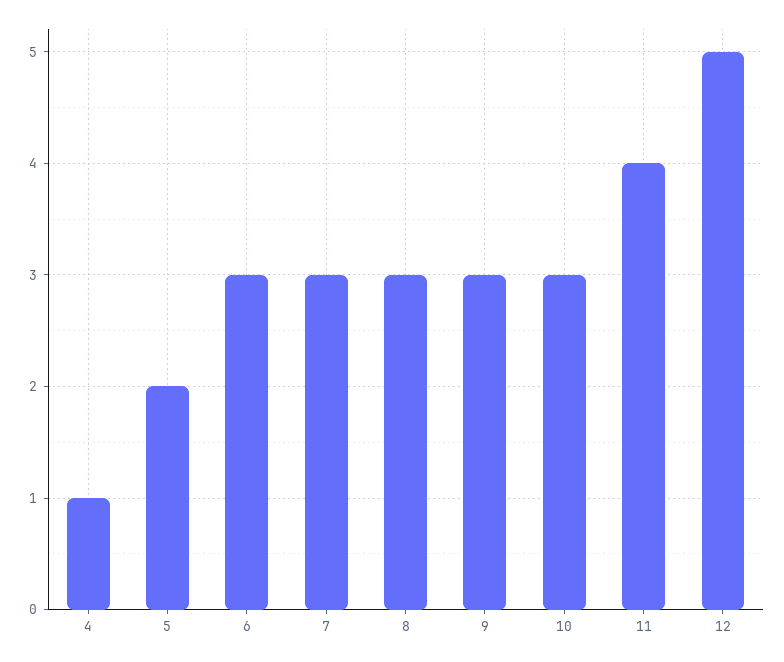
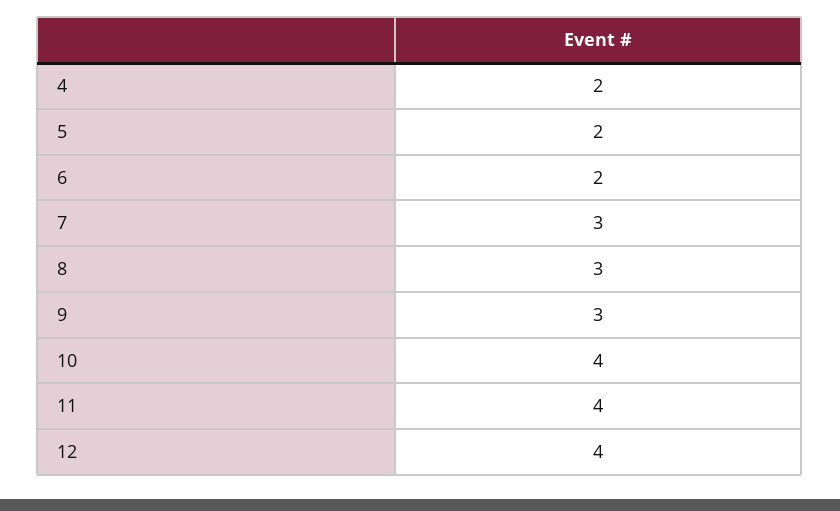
4: 1 -> 2
6: 3 -> 2
10: 3 -> 4
12: 5 -> 4

